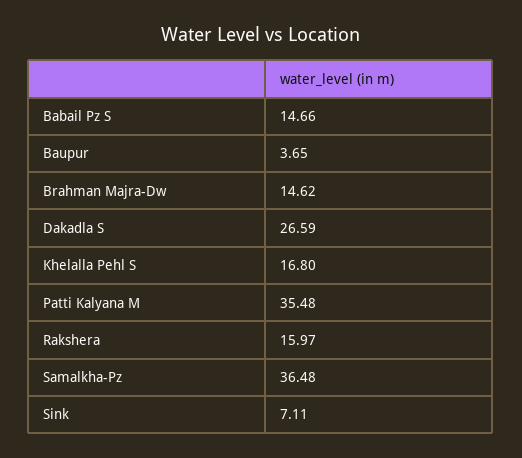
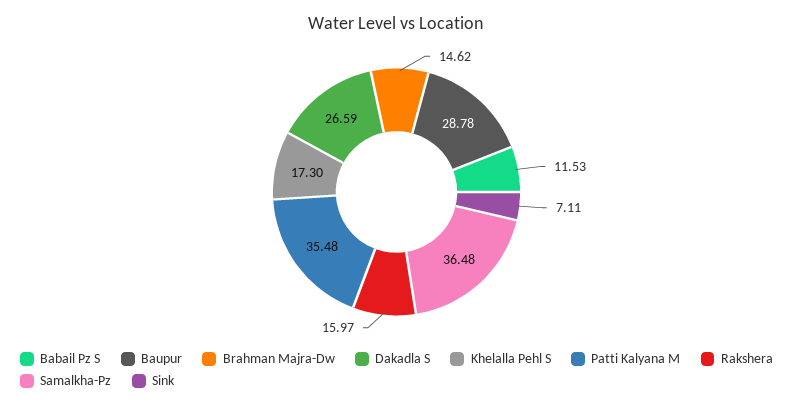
Babail Pz S: 14.66 -> 11.53
Baupur: 3.65 -> 28.78
Khelalla Pehl S: 16.8 -> 17.3

